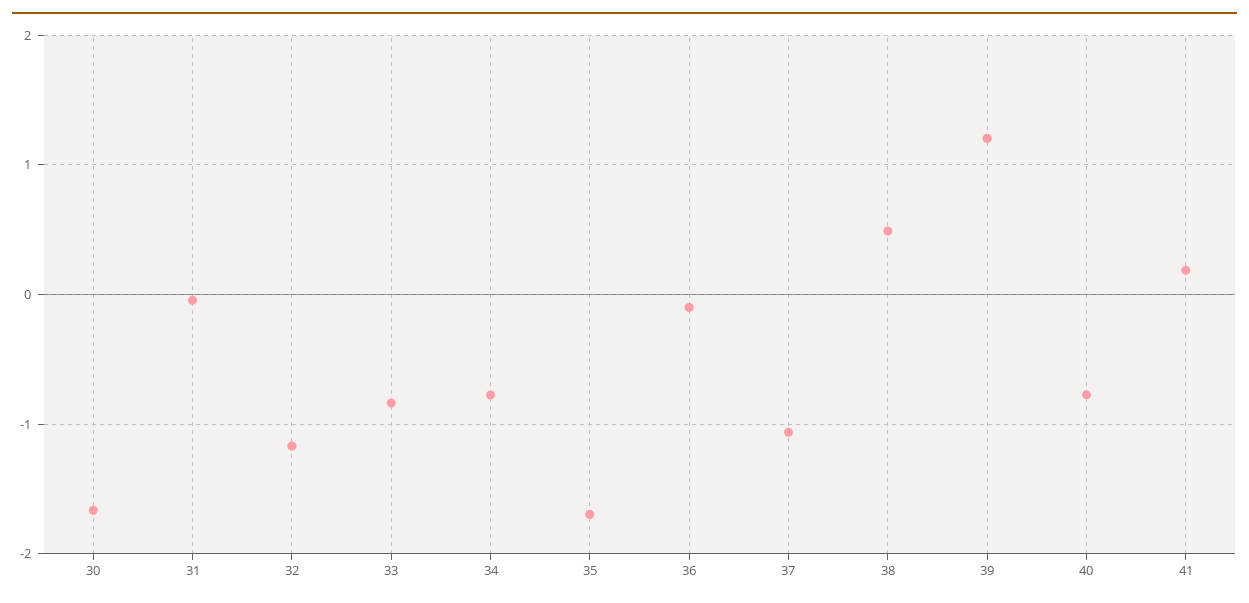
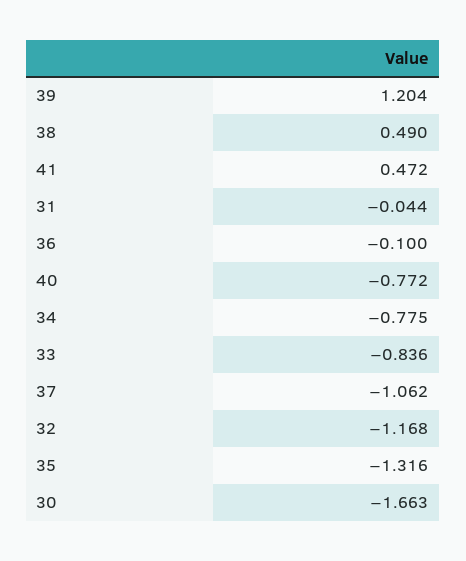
35: -1.7 -> -1.316
41: 0.2 -> 0.472

